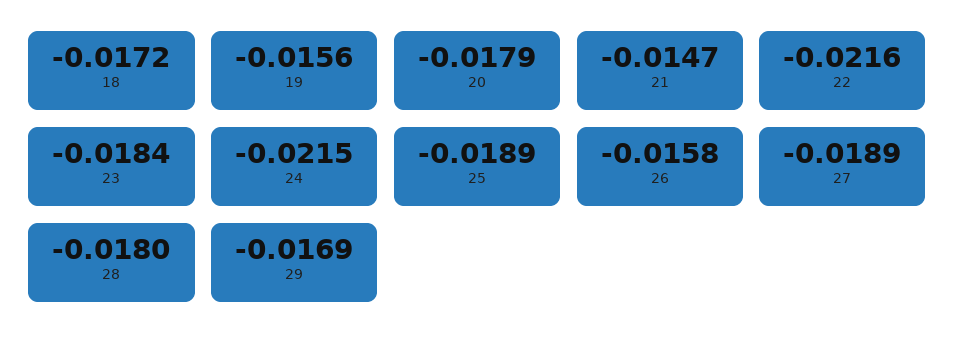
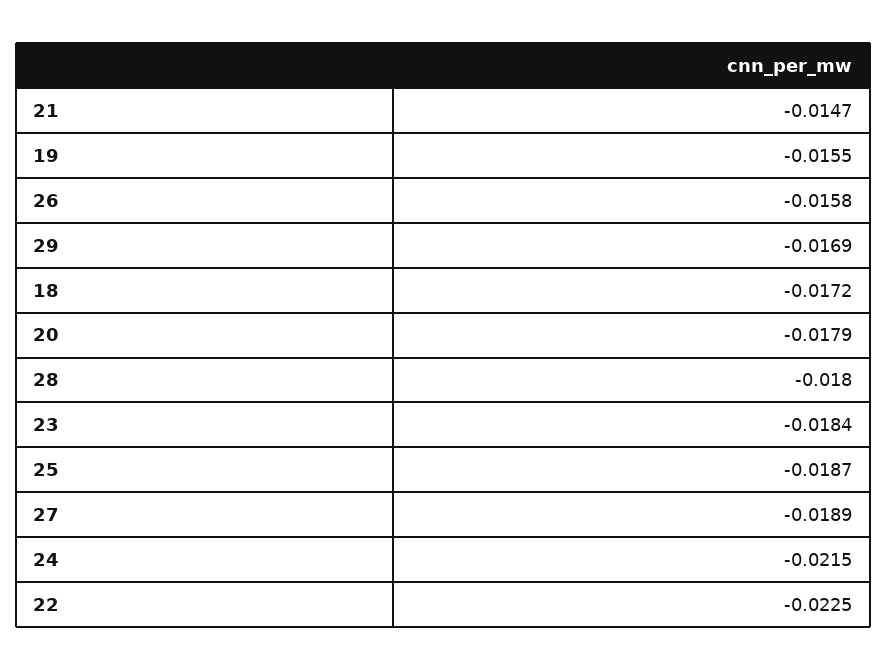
19: -0.0156 -> -0.0155
22: -0.0216 -> -0.0225
25: -0.0189 -> -0.0187

